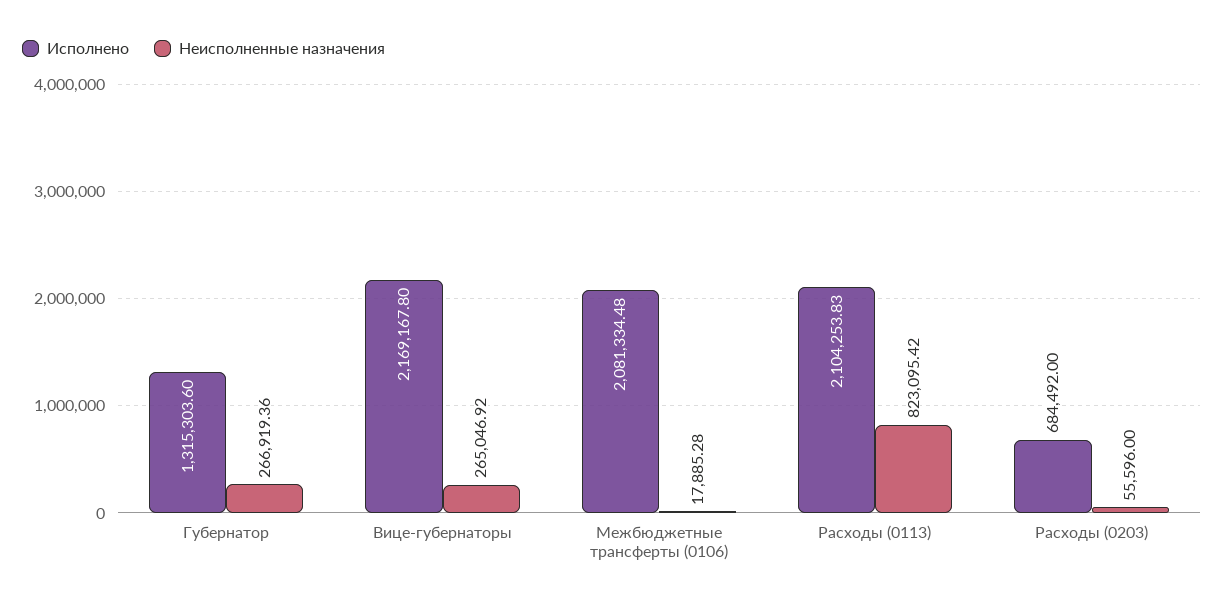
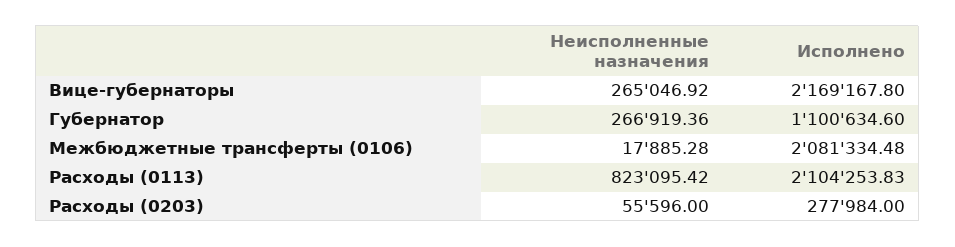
Исполнено, Губернатор: 1315303.6 -> 1100634.6
Исполнено, Расходы (0203): 684492 -> 277984

